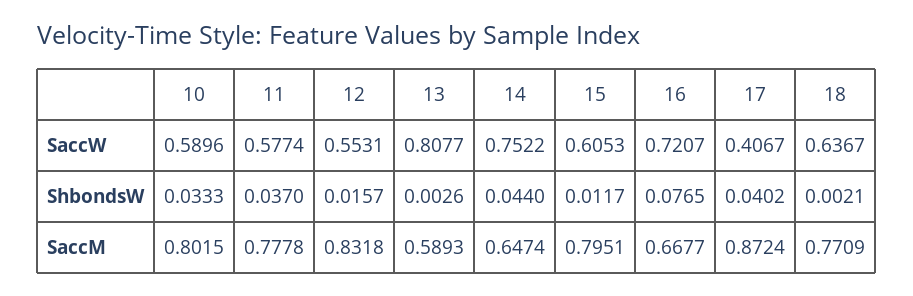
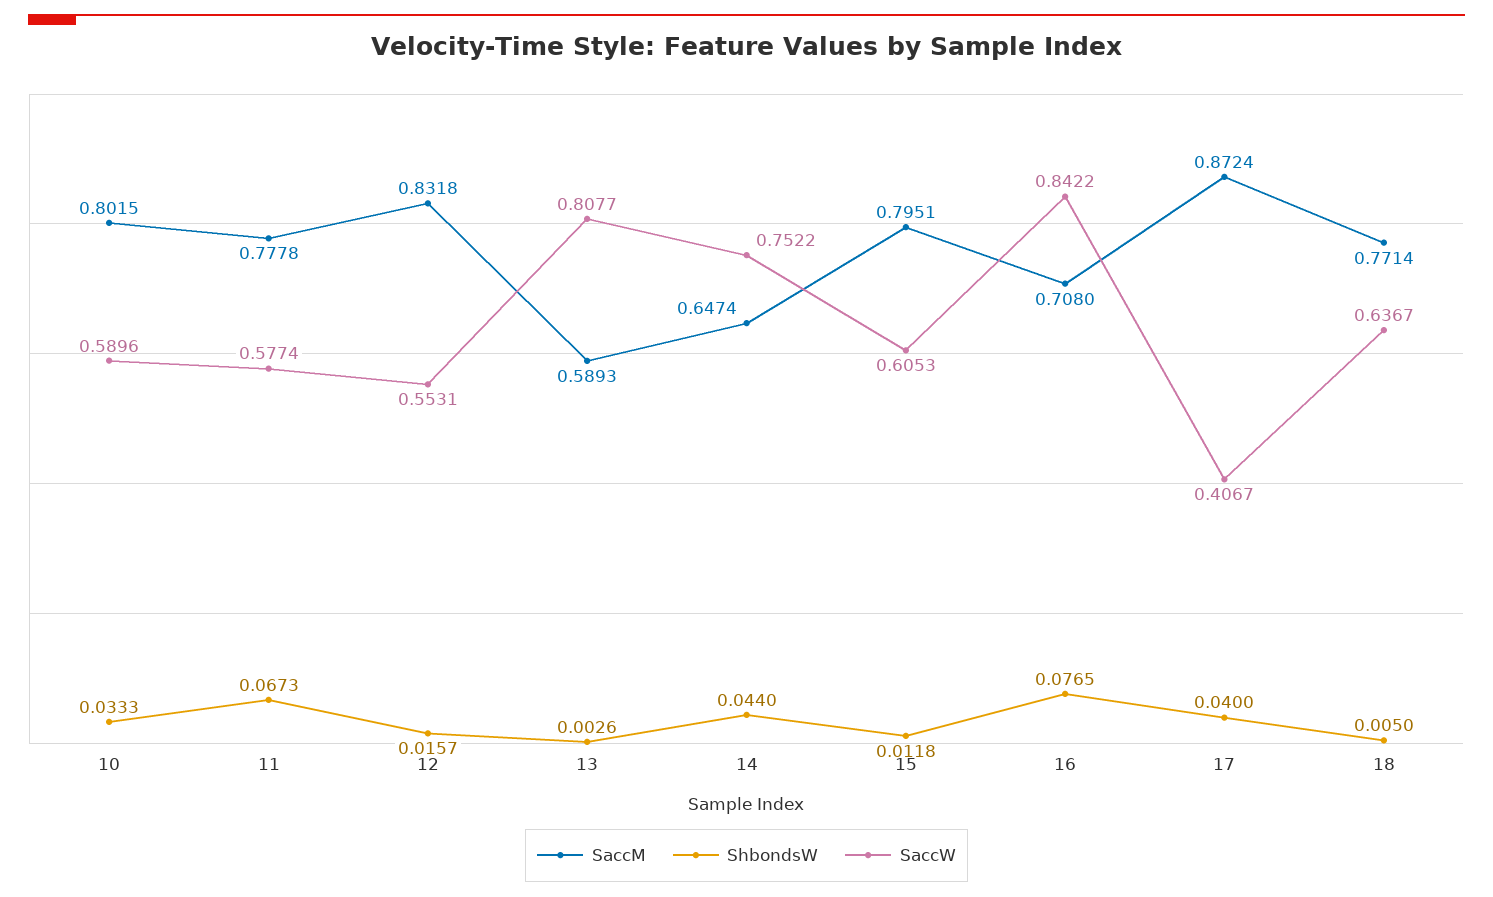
SaccW, 16: 0.7207 -> 0.8422
ShbondsW, 11: 0.037 -> 0.0673
ShbondsW, 15: 0.0117 -> 0.0118
ShbondsW, 17: 0.0402 -> 0.04
ShbondsW, 18: 0.0021 -> 0.005
SaccM, 16: 0.6677 -> 0.708
SaccM, 18: 0.7709 -> 0.7714

